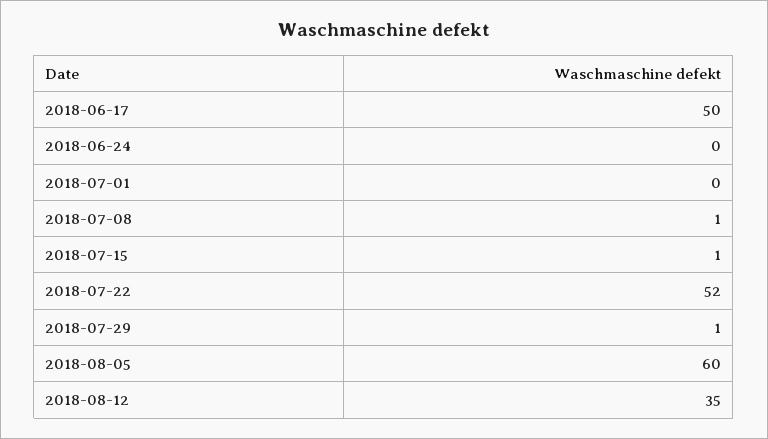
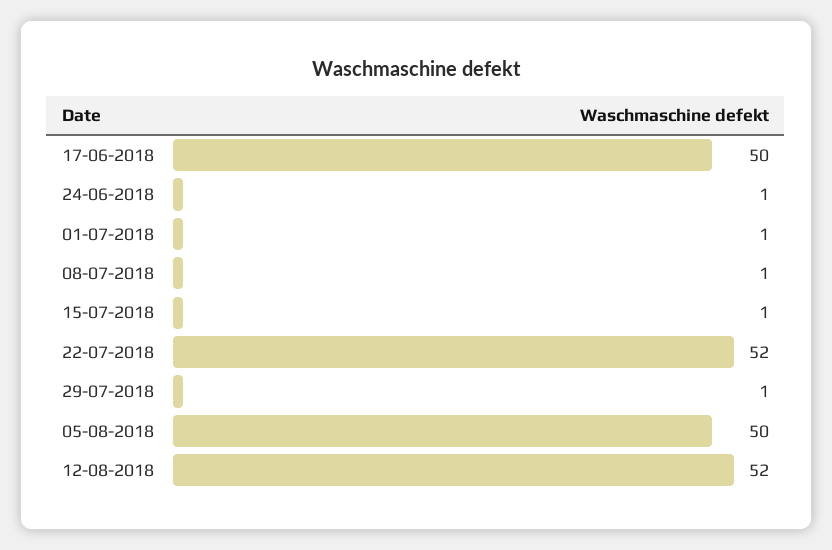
2018-06-24: 0 -> 1
2018-07-01: 0 -> 1
2018-08-05: 60 -> 50
2018-08-12: 35 -> 52

